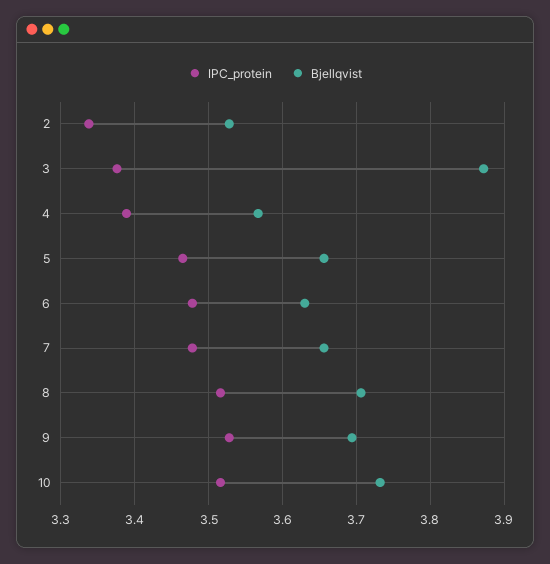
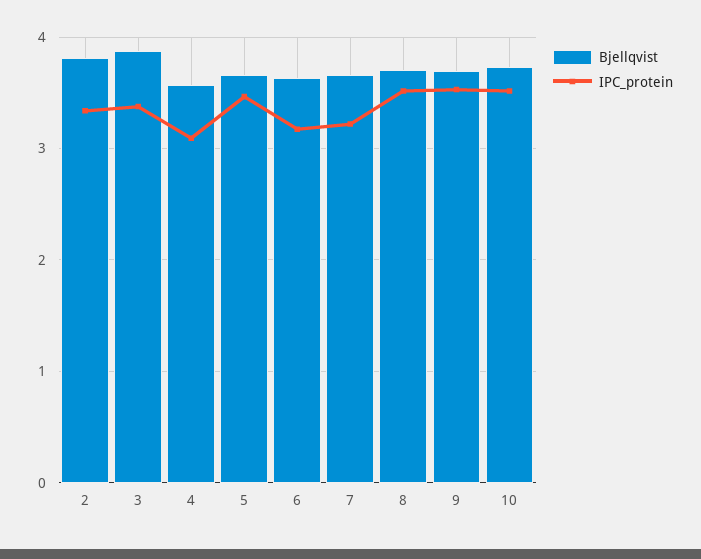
Bjellqvist, 2: 3.53 -> 3.8
IPC_protein, 4: 3.39 -> 3.1
IPC_protein, 6: 3.48 -> 3.2
IPC_protein, 7: 3.48 -> 3.2

